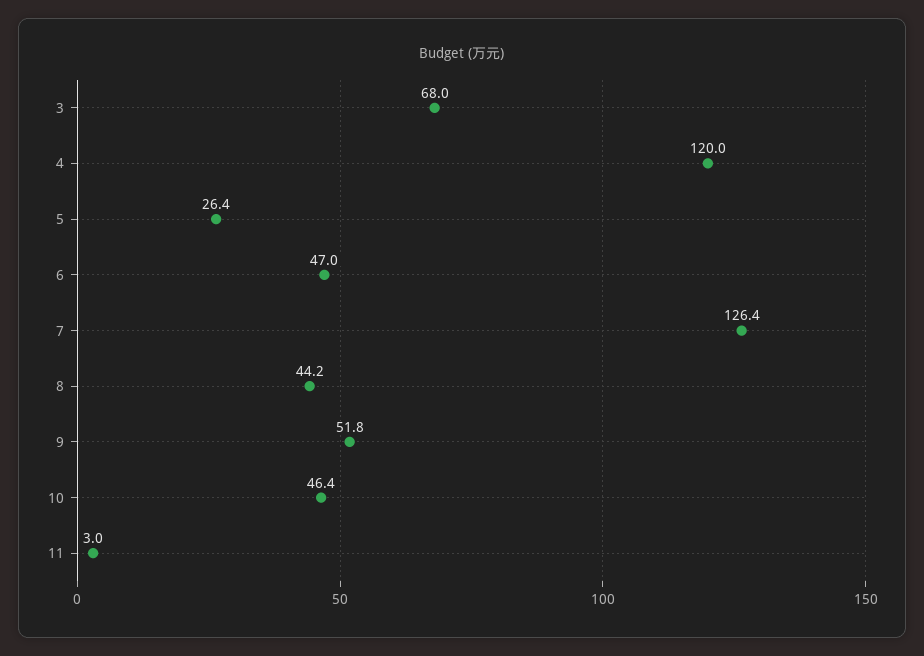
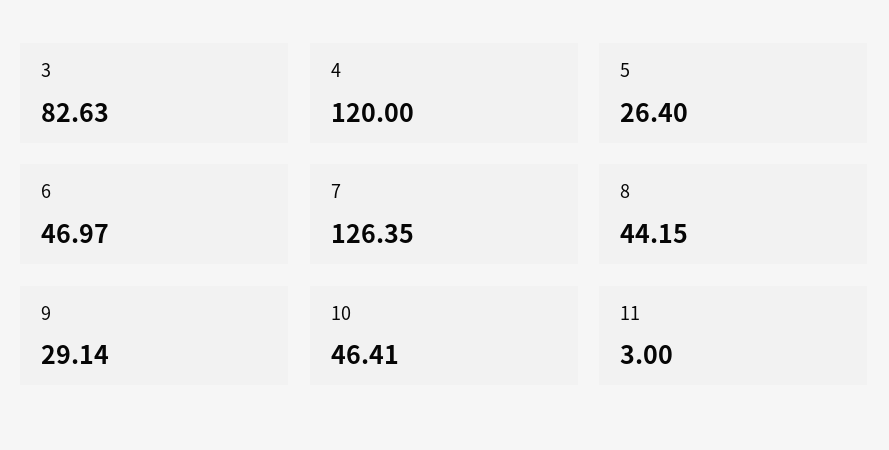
3: 68 -> 82.63
9: 51.8 -> 29.14

